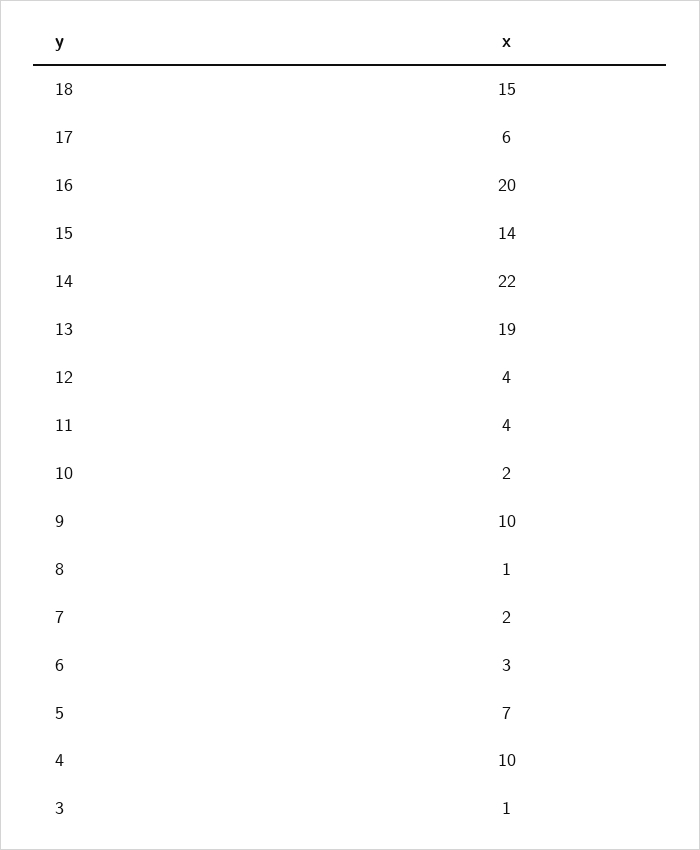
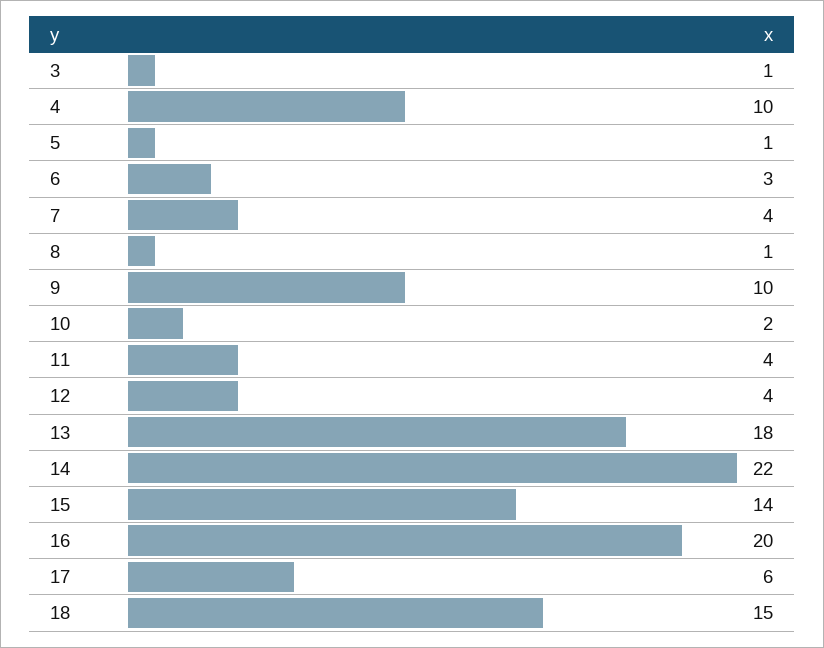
13: 19 -> 18
7: 2 -> 4
5: 7 -> 1

